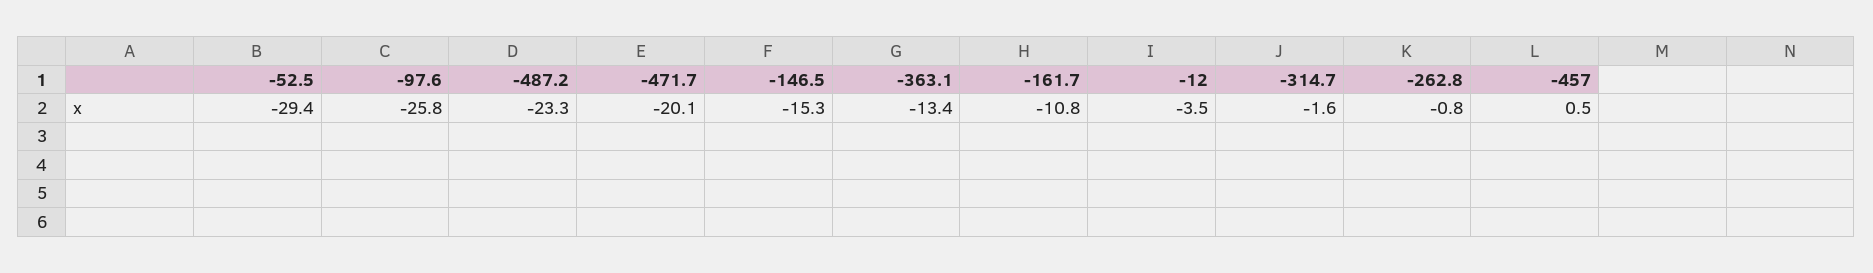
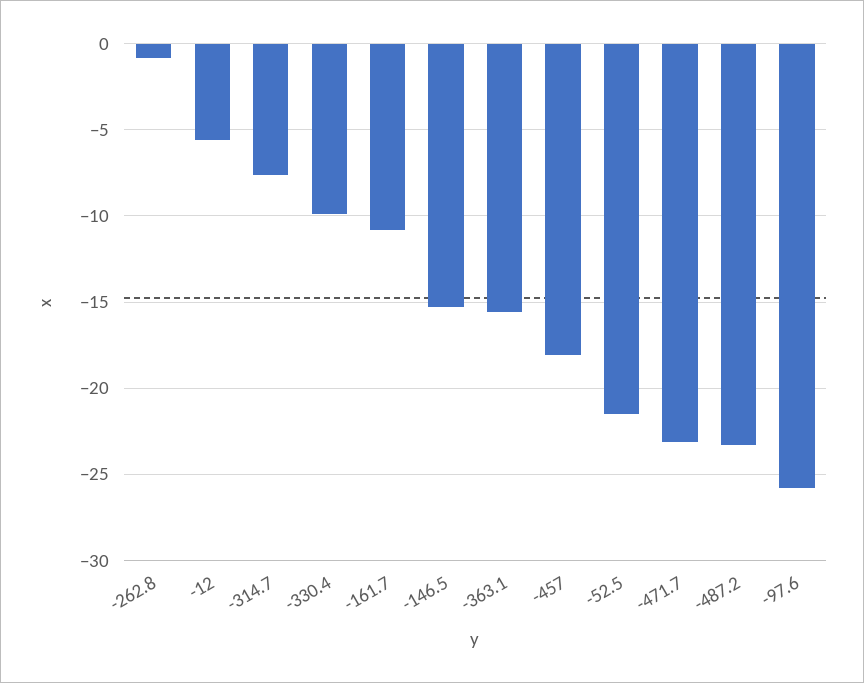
-52.5: -29.4 -> -21.5
-471.7: -20.1 -> -23
-363.1: -13.4 -> -15.5
-12: -3.5 -> -5.5
-314.7: -1.6 -> -7.5
-457: 0.5 -> -18
-330.4: none -> -10

